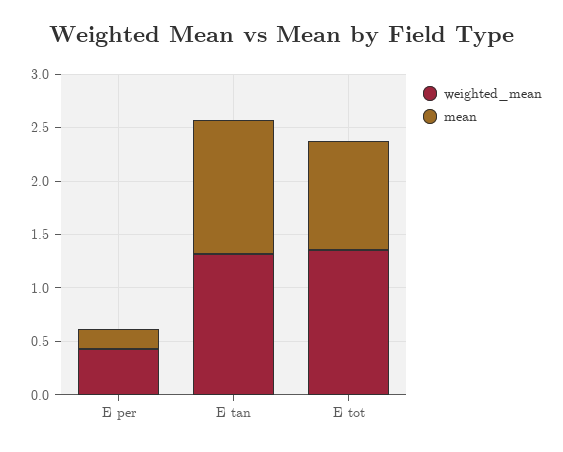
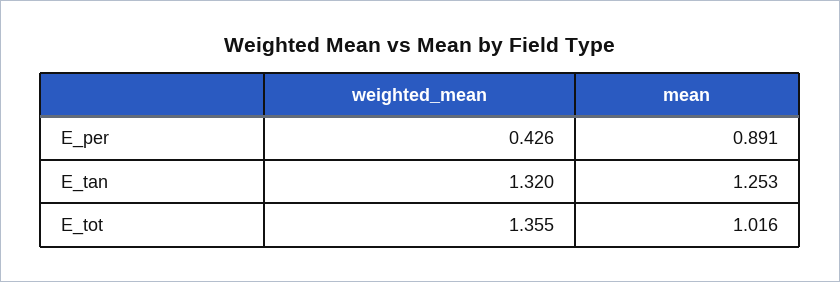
mean, E per: 0.2 -> 0.891

